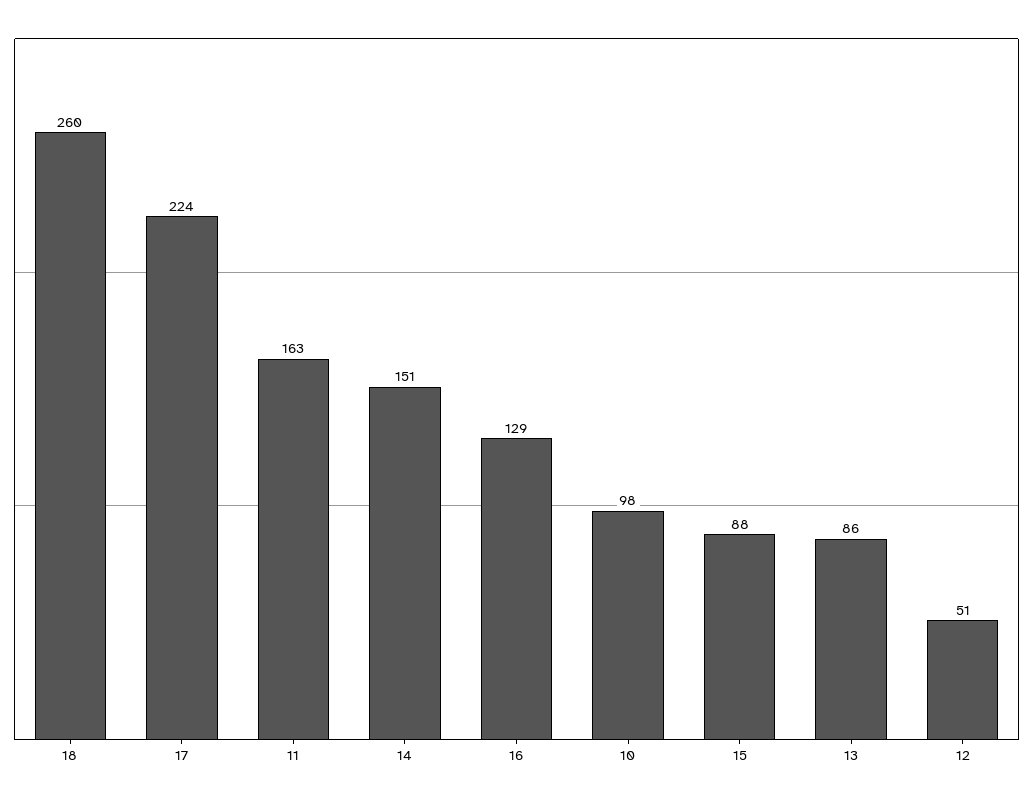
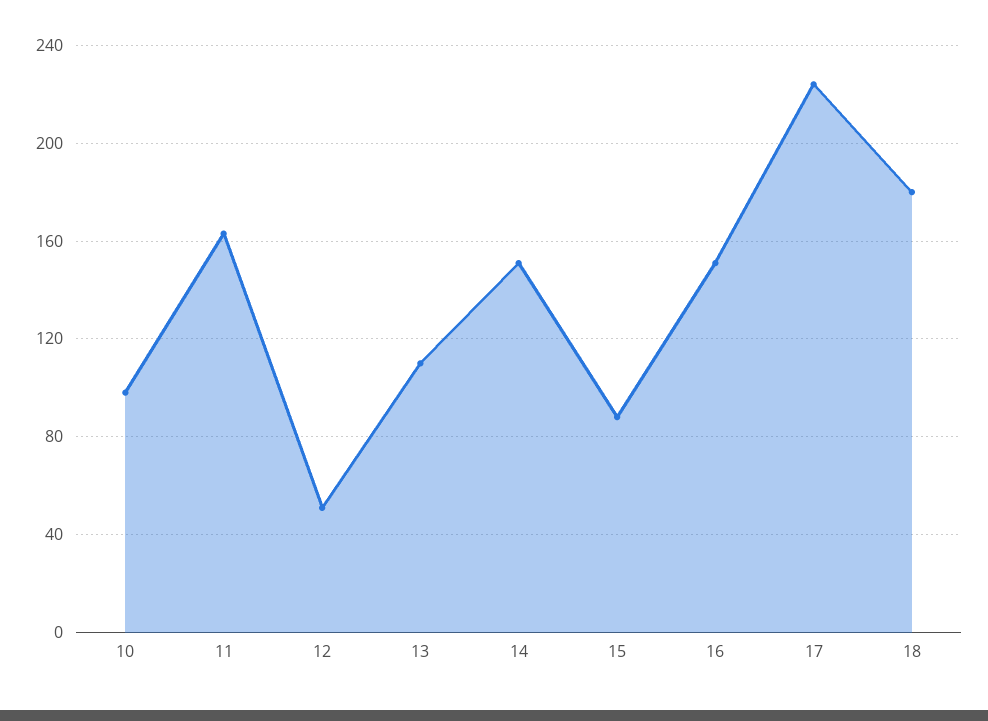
18: 260 -> 180
16: 129 -> 150
13: 86 -> 110

